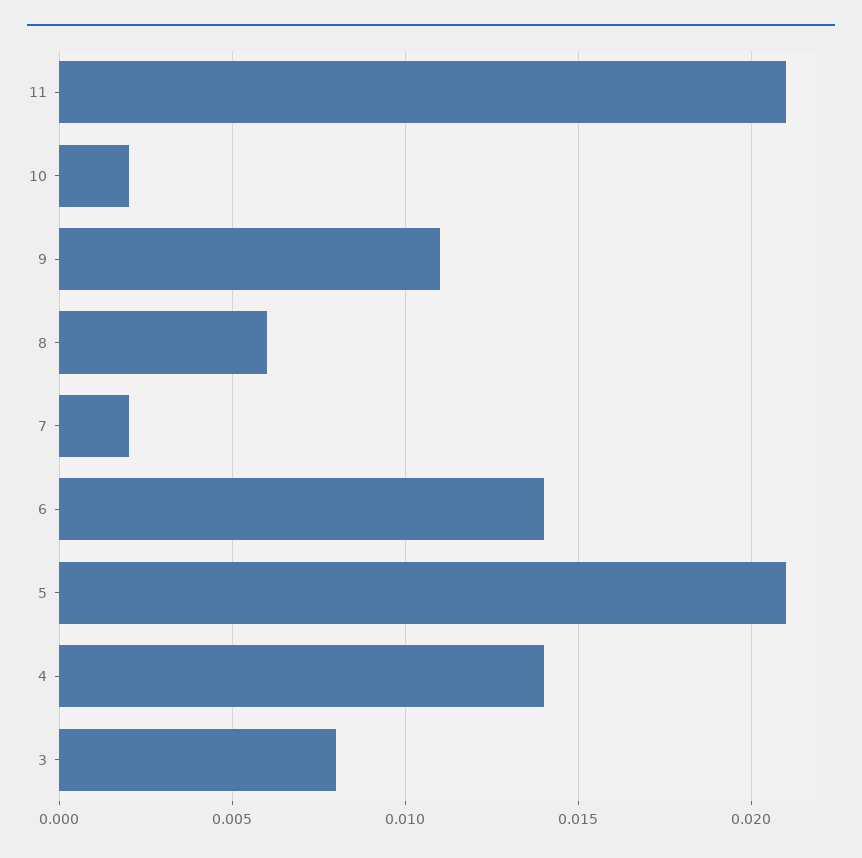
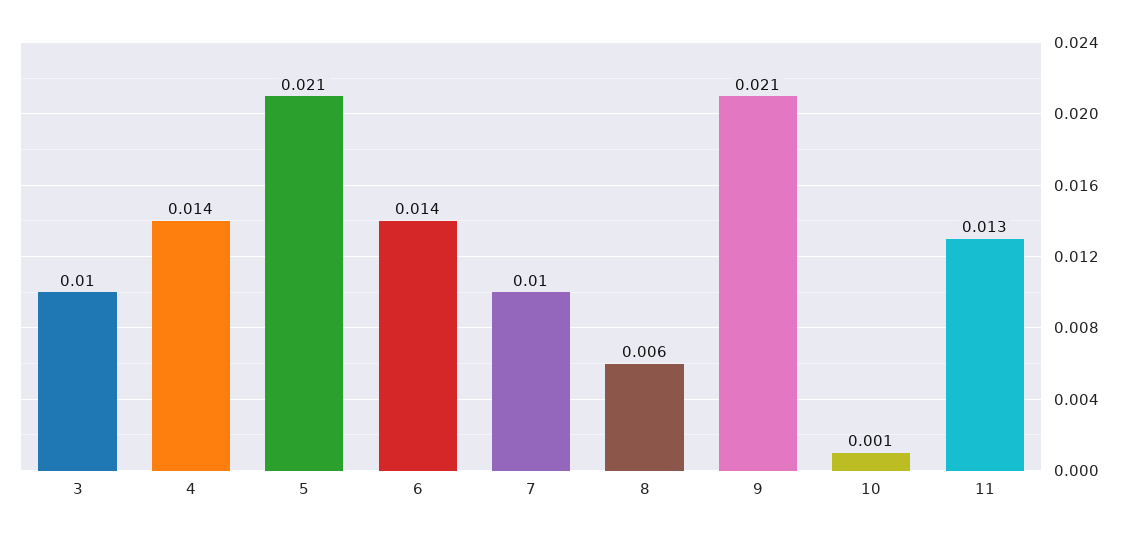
11: 0.021 -> 0.013
10: 0.002 -> 0.001
9: 0.011 -> 0.021
7: 0.002 -> 0.01
3: 0.008 -> 0.01

